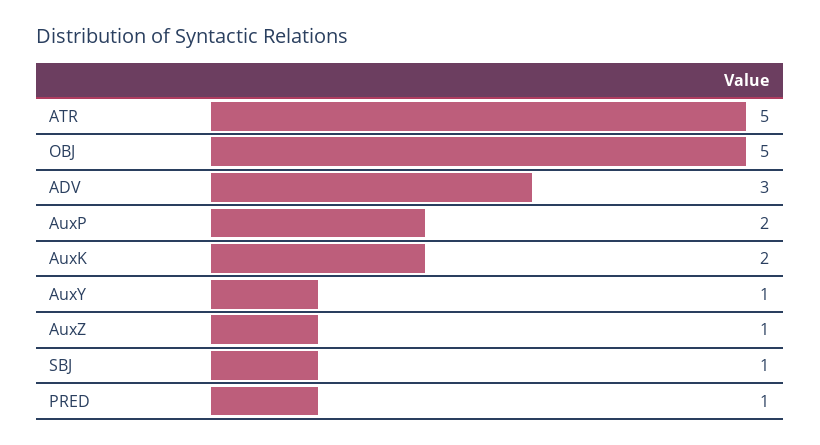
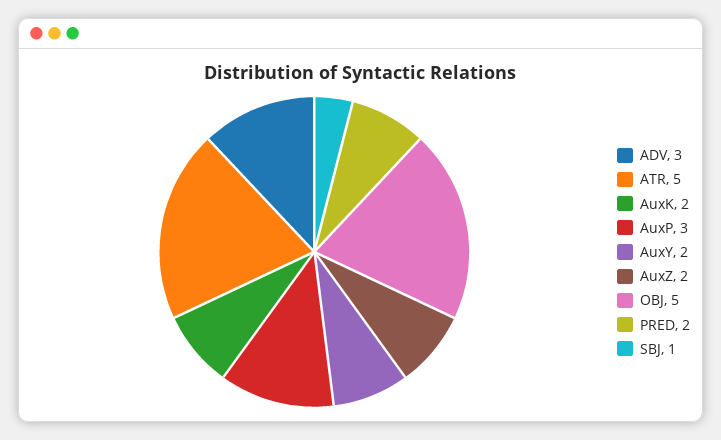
AuxP: 2 -> 3
AuxY: 1 -> 2
AuxZ: 1 -> 2
PRED: 1 -> 2

